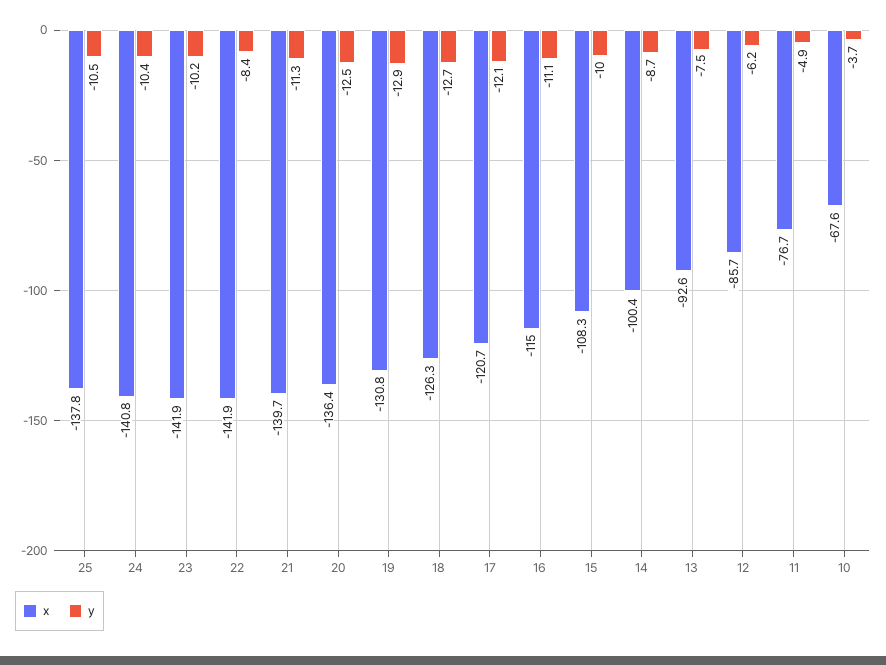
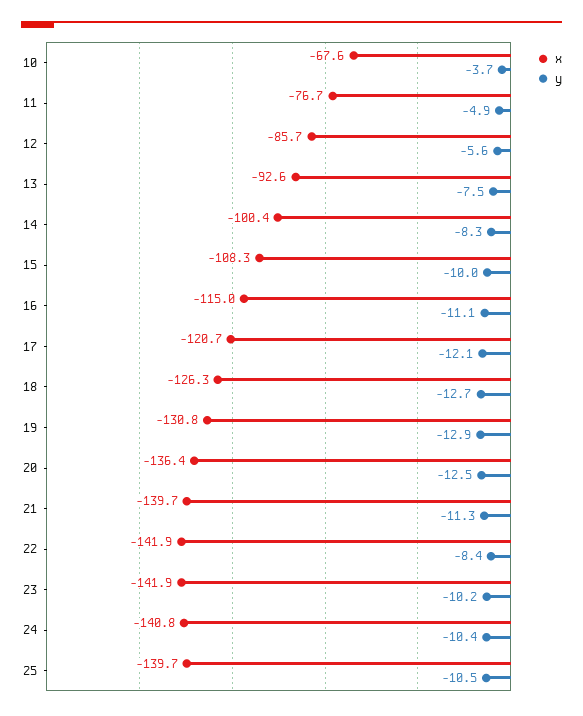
x, 25: -137.8 -> -139.7
y, 14: -8.7 -> -8.3
y, 12: -6.2 -> -5.6

